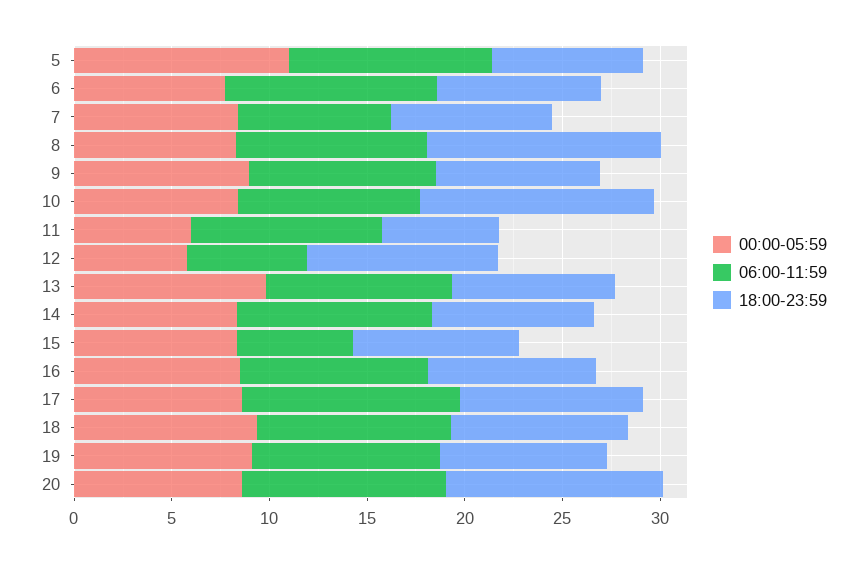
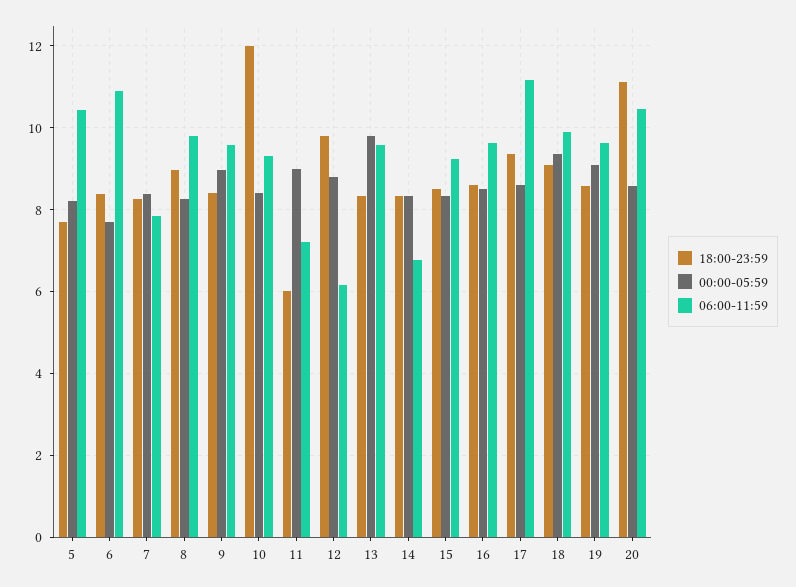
00:00-05:59, 5: 11 -> 8.2
18:00-23:59, 8: 12 -> 9
00:00-05:59, 11: 6 -> 9
06:00-11:59, 11: 10 -> 7.2
00:00-05:59, 12: 6 -> 8.8
06:00-11:59, 14: 10 -> 6.8
06:00-11:59, 15: 6 -> 9.2

